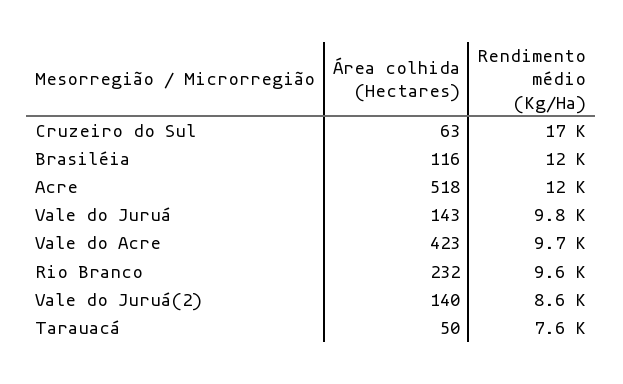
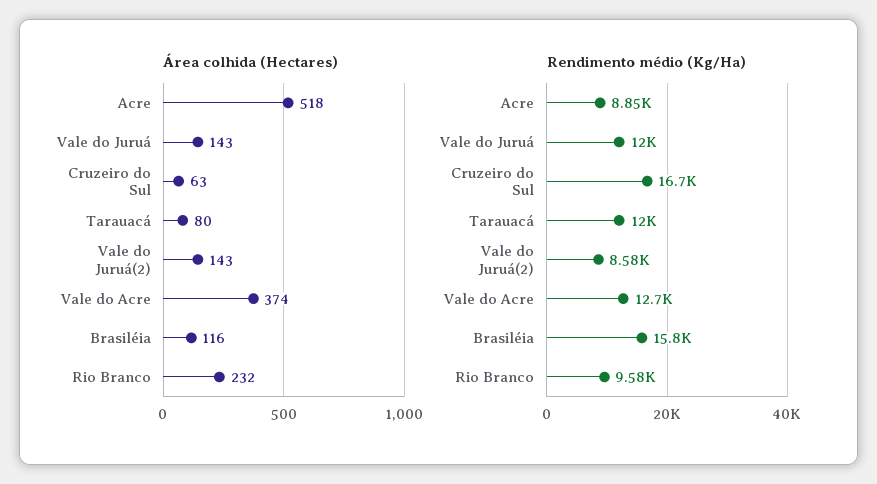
Rendimento médio (Kg/Ha), Brasiléia: 12000 -> 15800
Rendimento médio (Kg/Ha), Acre: 12000 -> 8850
Rendimento médio (Kg/Ha), Vale do Juruá: 9800 -> 12000
Área colhida (Hectares), Vale do Acre: 423 -> 374
Rendimento médio (Kg/Ha), Vale do Acre: 9700 -> 12700
Área colhida (Hectares), Vale do Juruá(2): 140 -> 143
Área colhida (Hectares), Tarauacá: 50 -> 80
Rendimento médio (Kg/Ha), Tarauacá: 7600 -> 12000

